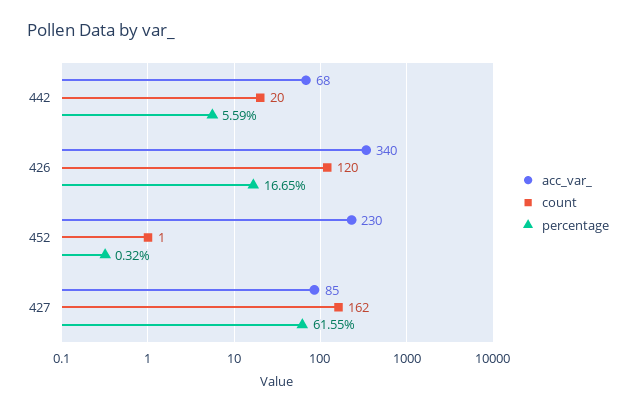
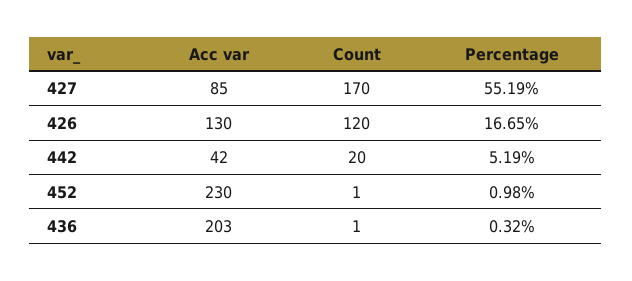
acc_var_, 442: 68 -> 42
percentage, 442: 5.59 -> 5.19
acc_var_, 426: 340 -> 130
percentage, 452: 0.32 -> 0.98
count, 427: 162 -> 170
percentage, 427: 61.55 -> 55.19
acc_var_, 436: none -> 203
count, 436: none -> 1
percentage, 436: none -> 0.32

